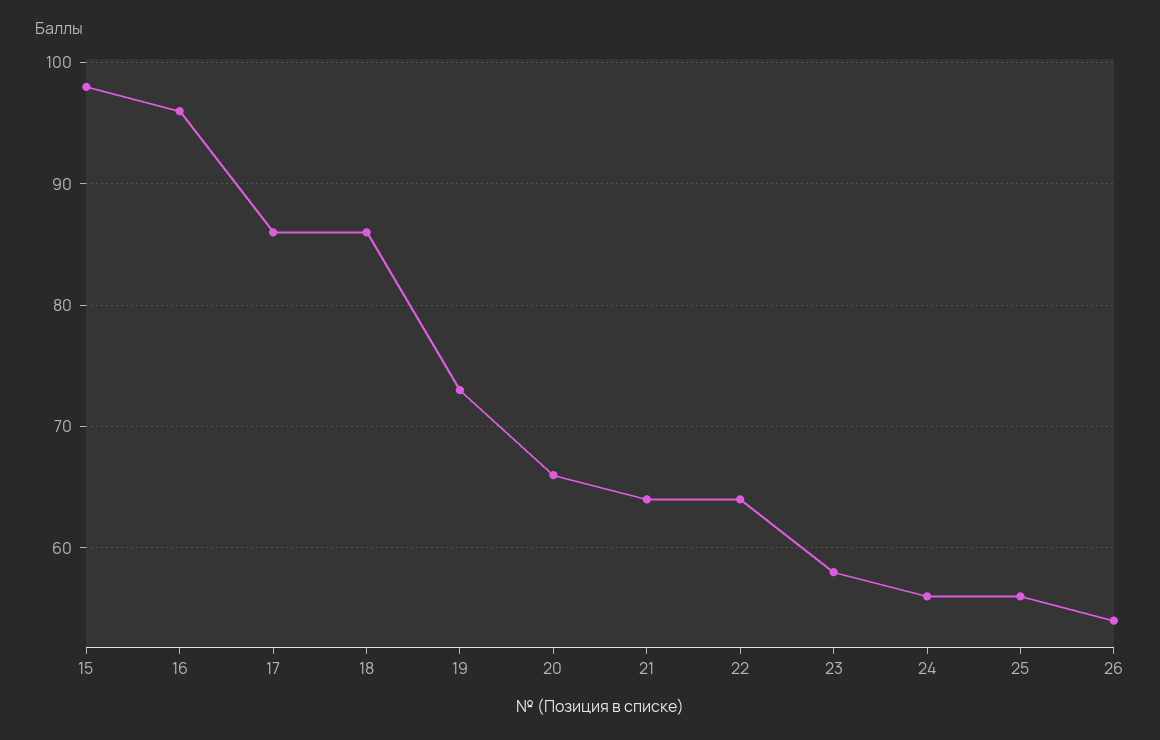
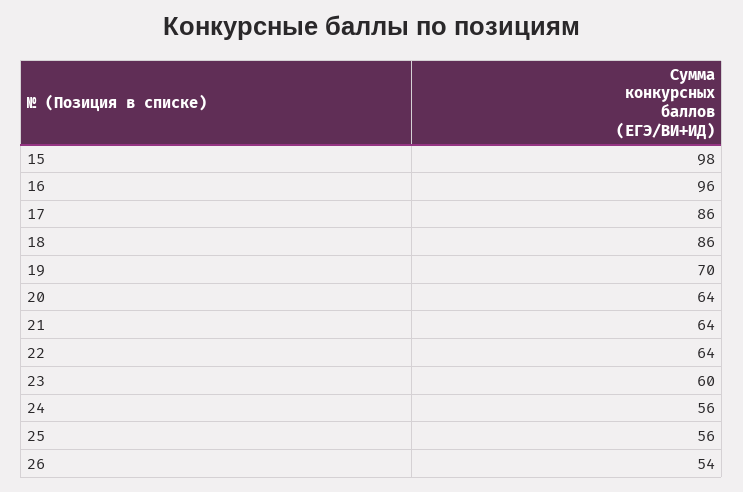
19: 73 -> 70
20: 66 -> 64
23: 58 -> 60

